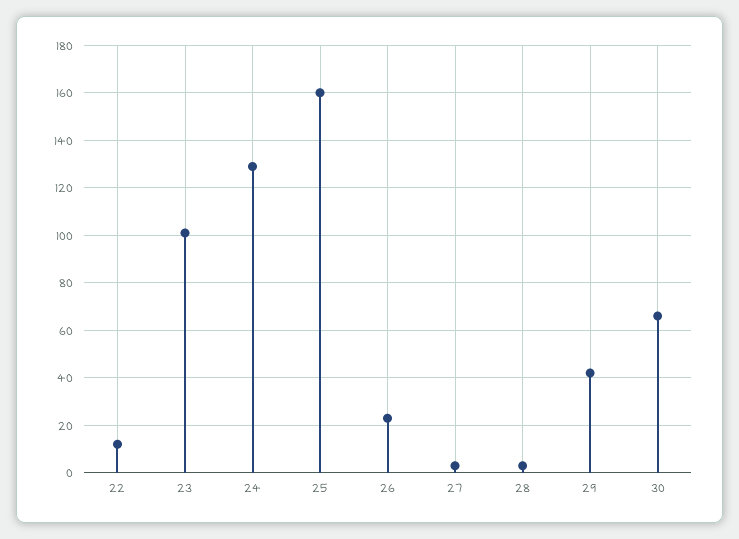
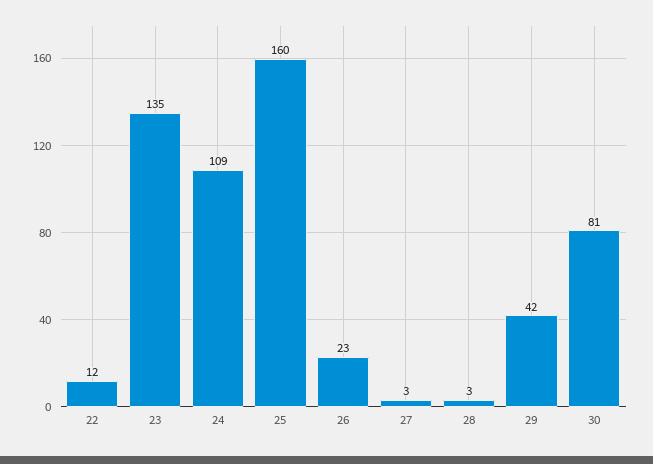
23: 100 -> 135
24: 130 -> 109
30: 65 -> 81

